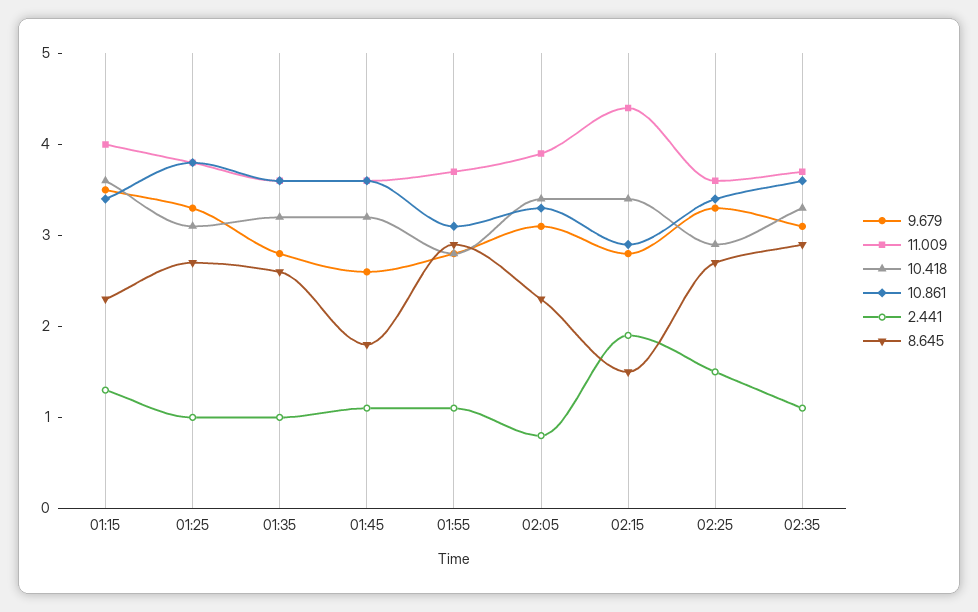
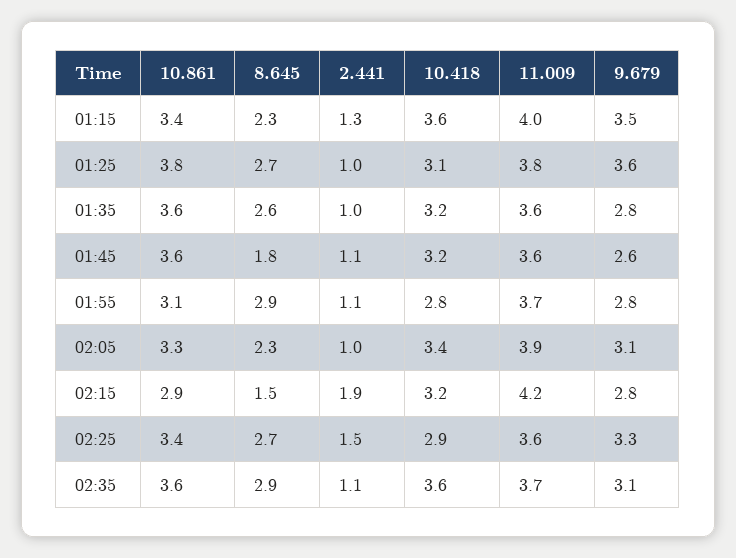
9.679, 01:25: 3.3 -> 3.6
2.441, 02:05: 0.8 -> 1
11.009, 02:15: 4.4 -> 4.2
10.418, 02:15: 3.4 -> 3.2
10.418, 02:35: 3.3 -> 3.6

